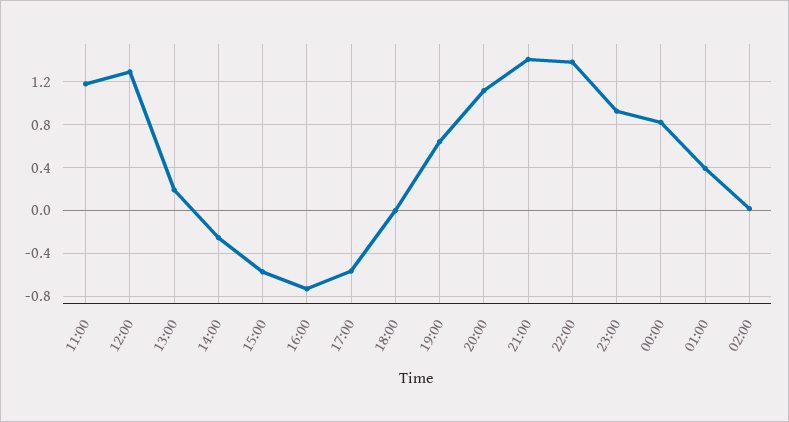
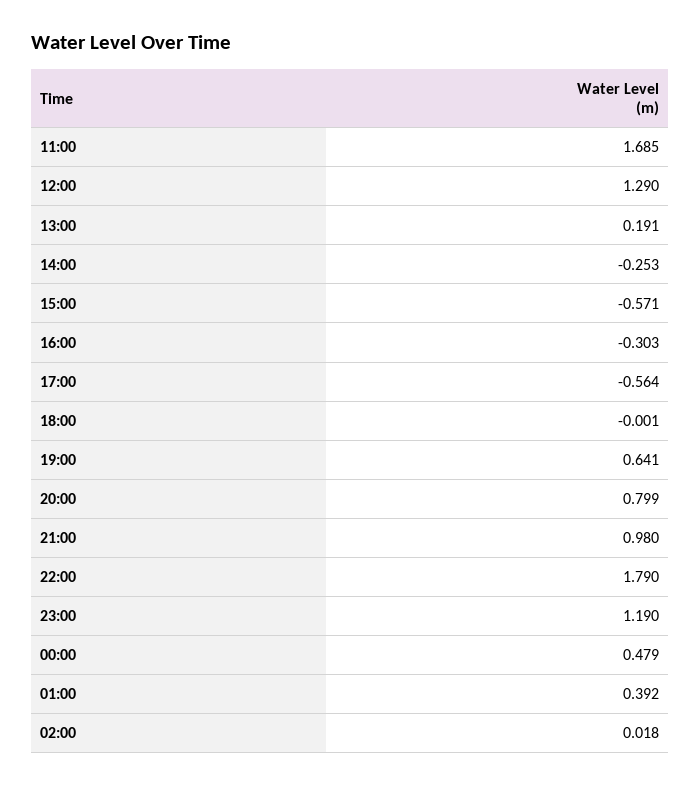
11:00: 1.2 -> 1.685
16:00: -0.7 -> -0.303
20:00: 1.1 -> 0.799
21:00: 1.4 -> 0.98
22:00: 1.4 -> 1.79
23:00: 0.9 -> 1.19
00:00: 0.8 -> 0.479

